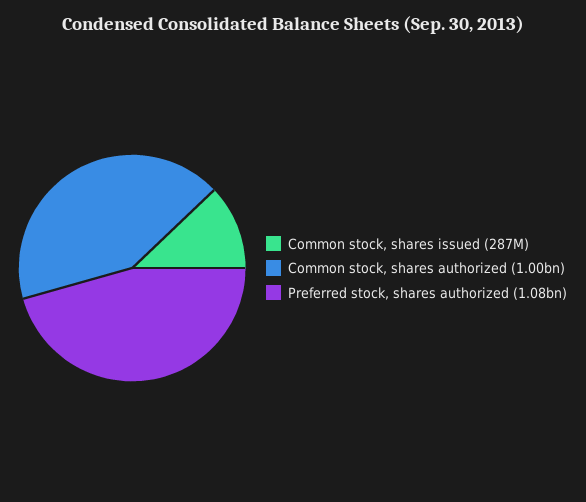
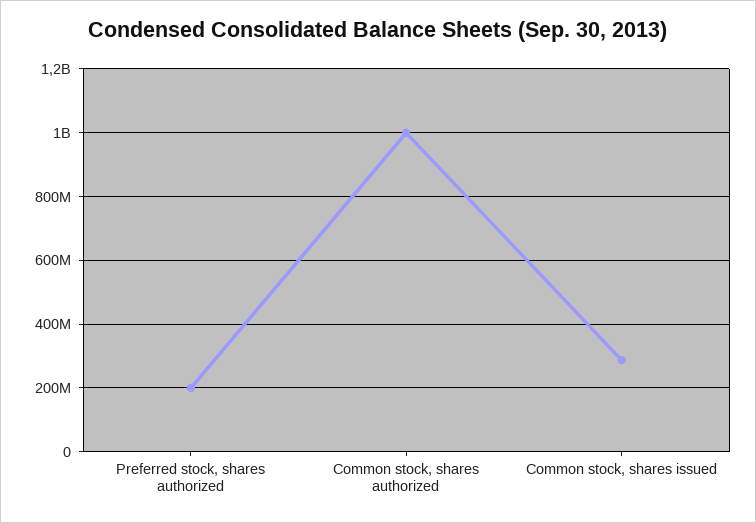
Preferred stock, shares authorized: 1080000000 -> 200000000

